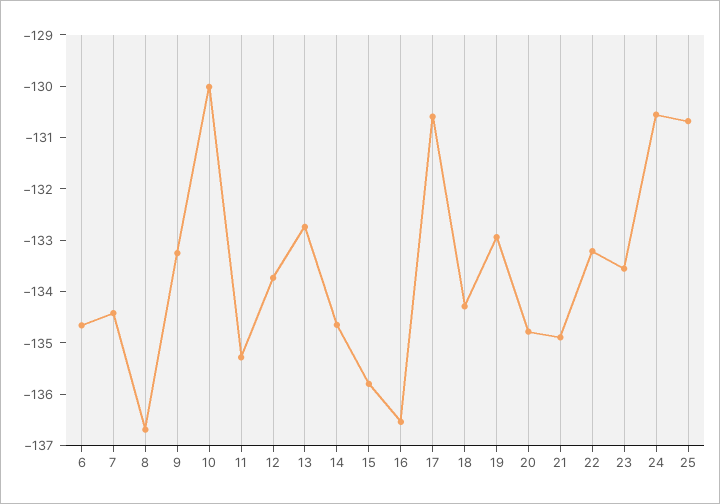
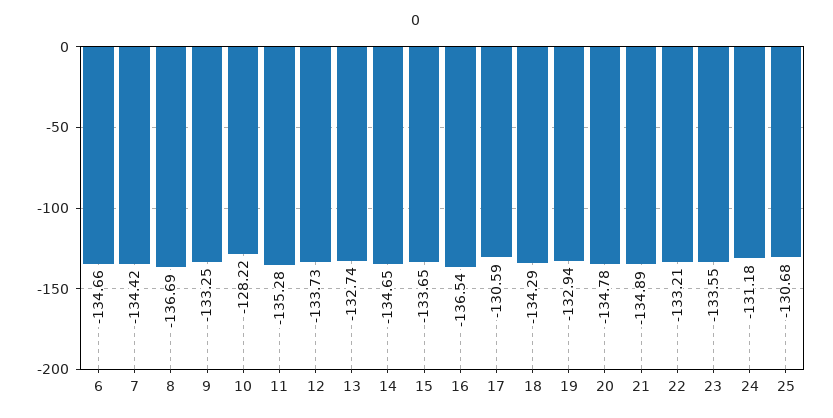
10: -130 -> -128.22
15: -135.8 -> -133.65
24: -130.6 -> -131.18

